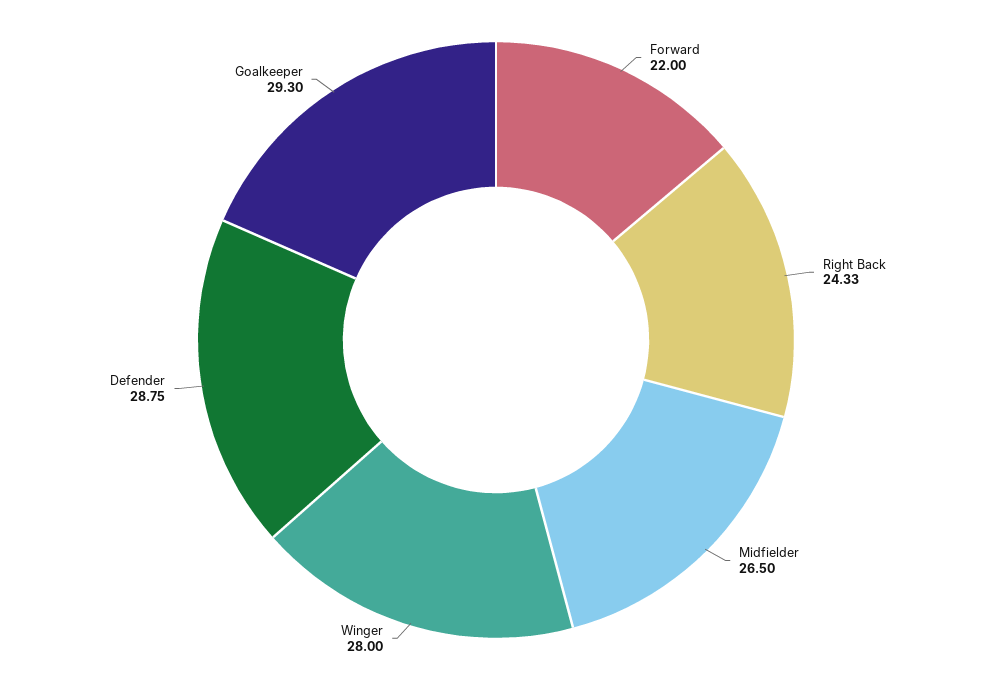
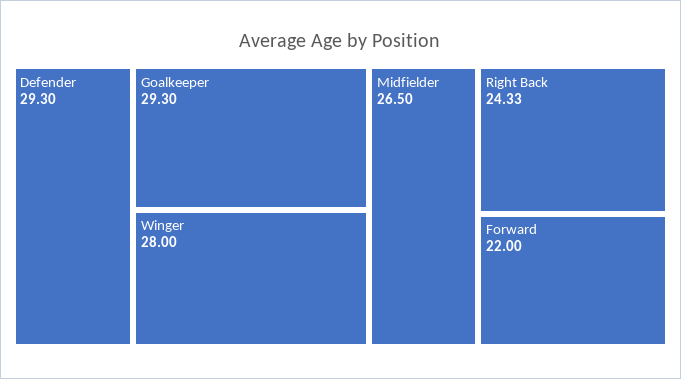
Defender: 28.75 -> 29.3

